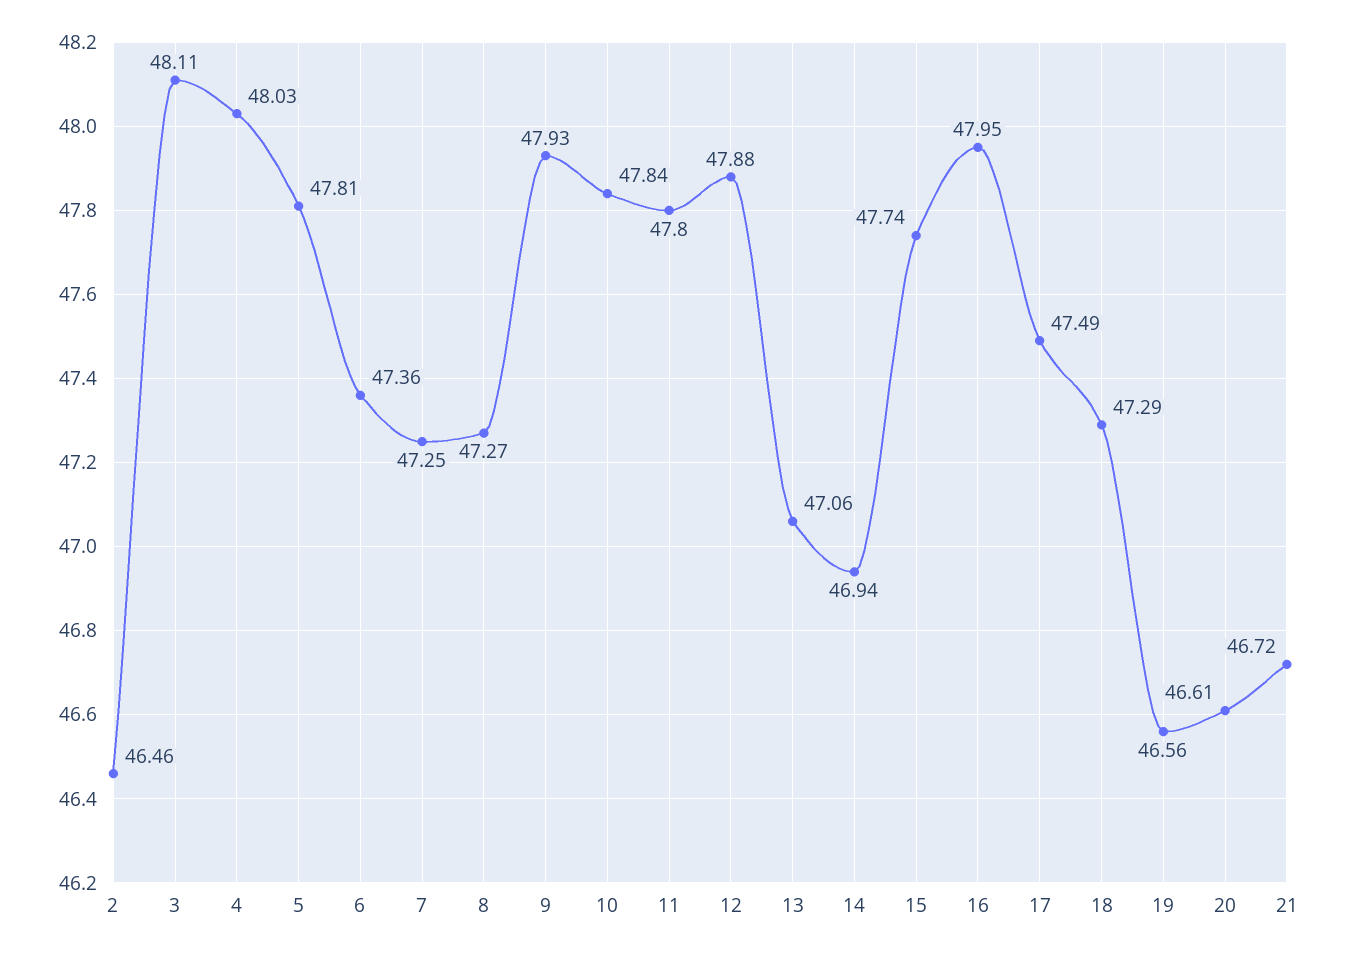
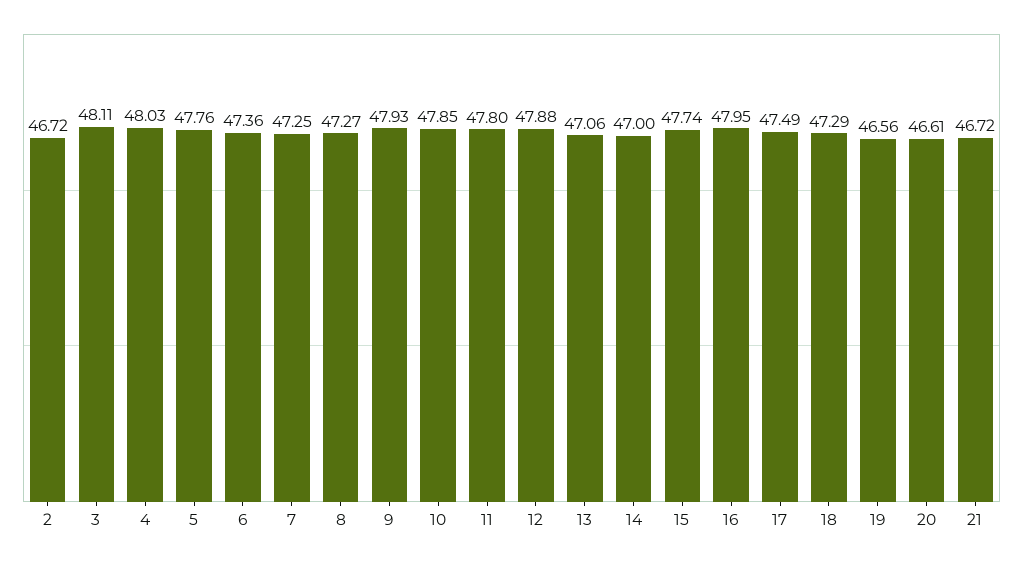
2: 46.46 -> 46.72
5: 47.81 -> 47.76
10: 47.84 -> 47.85
14: 46.94 -> 47

